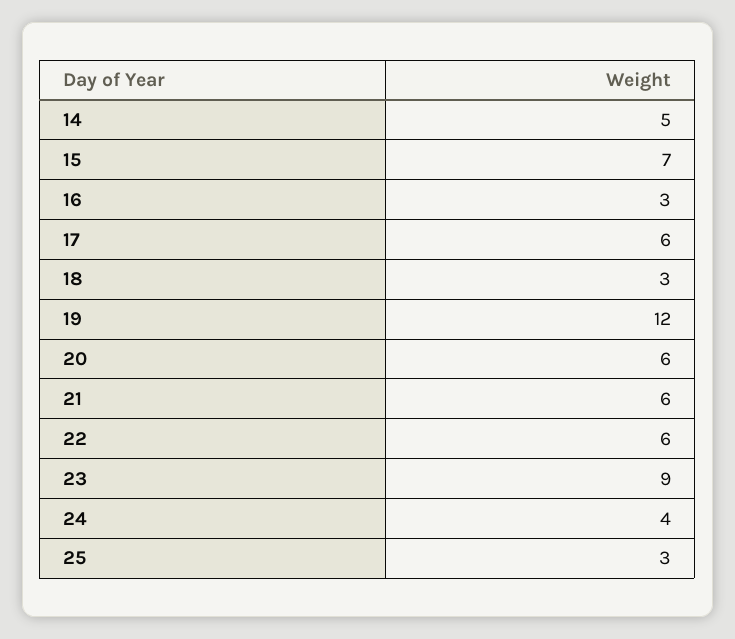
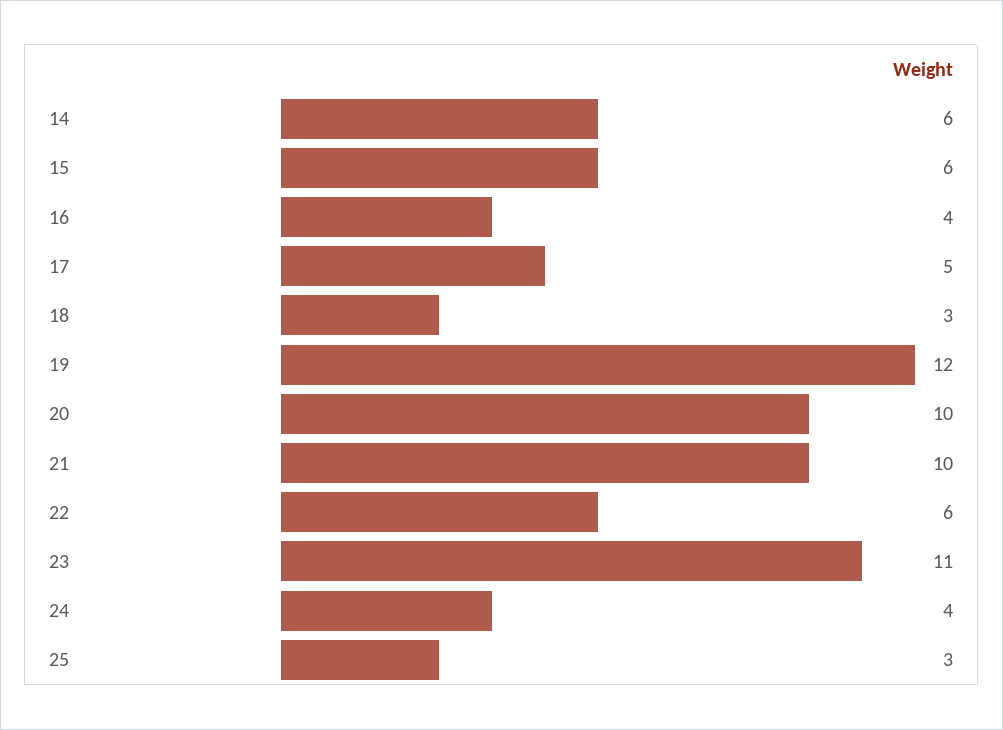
14: 5 -> 6
15: 7 -> 6
16: 3 -> 4
17: 6 -> 5
20: 6 -> 10
21: 6 -> 10
23: 9 -> 11

